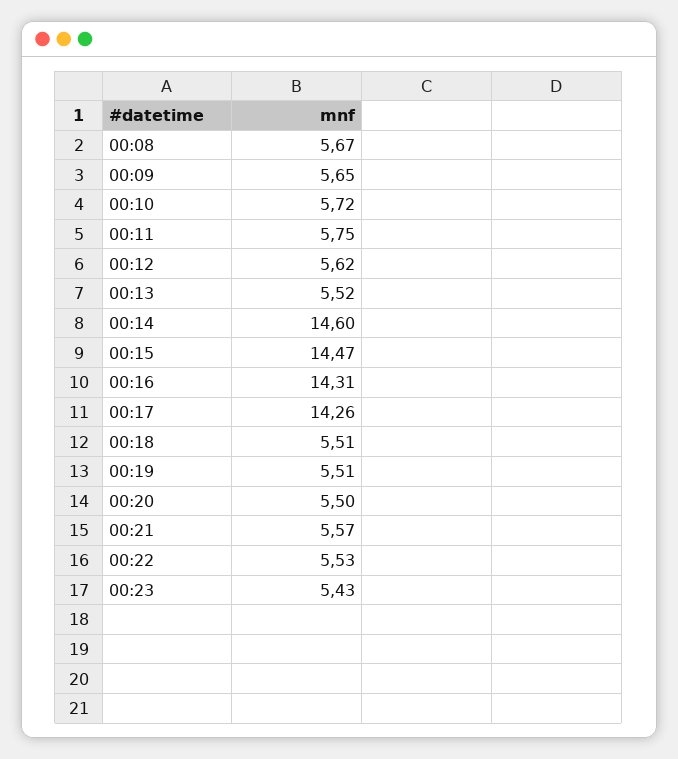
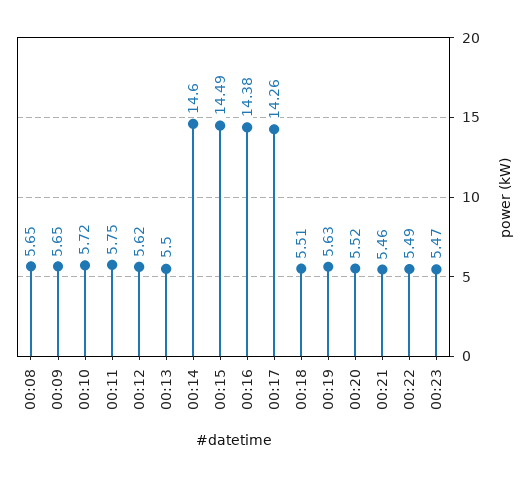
00:08: 5.67 -> 5.65
00:13: 5.52 -> 5.5
00:15: 14.47 -> 14.49
00:16: 14.31 -> 14.38
00:19: 5.51 -> 5.63
00:20: 5.5 -> 5.52
00:21: 5.57 -> 5.46
00:22: 5.53 -> 5.49
00:23: 5.43 -> 5.47

